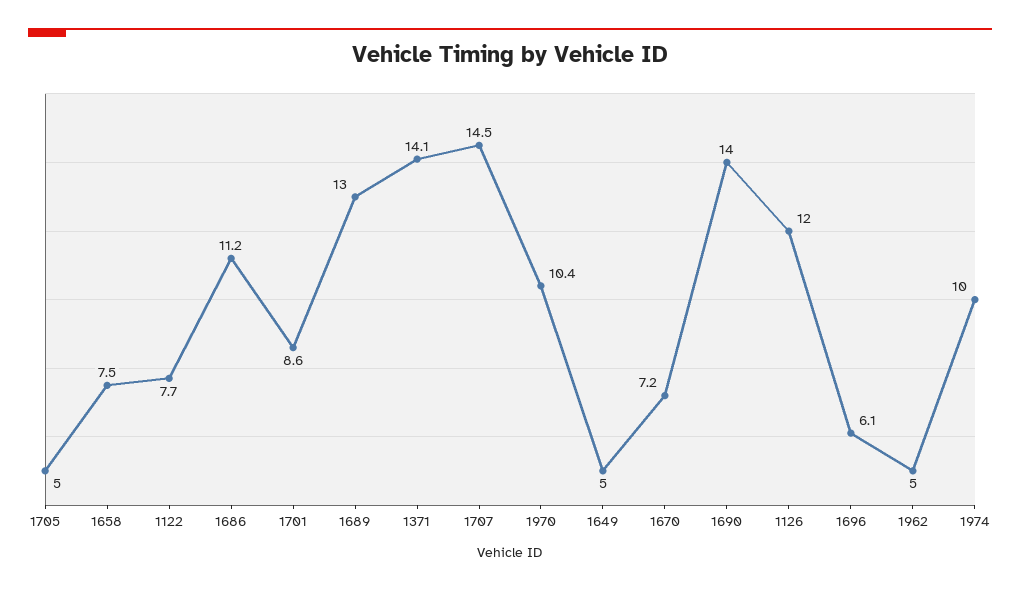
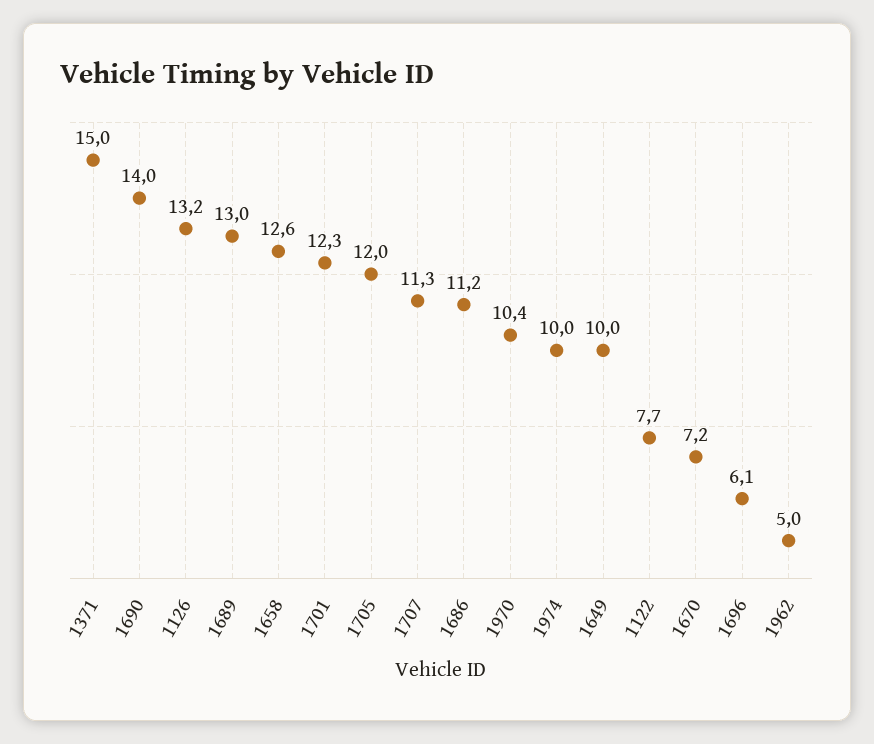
1705: 5 -> 12
1658: 7.5 -> 12.6
1701: 8.6 -> 12.3
1371: 14.1 -> 15
1707: 14.5 -> 11.3
1649: 5 -> 10
1126: 12 -> 13.2

